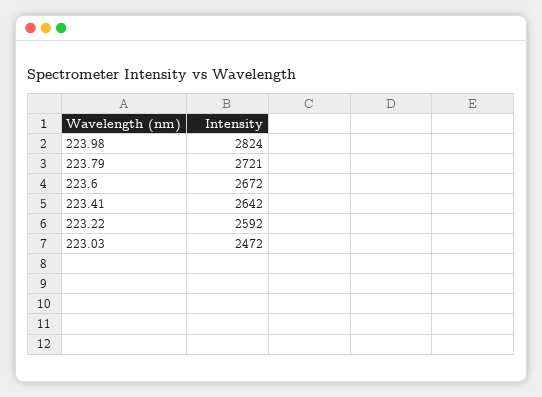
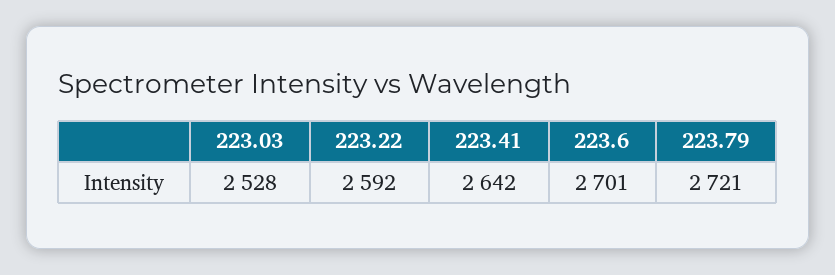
223.98: 2824 -> none
223.6: 2672 -> 2701
223.03: 2472 -> 2528

